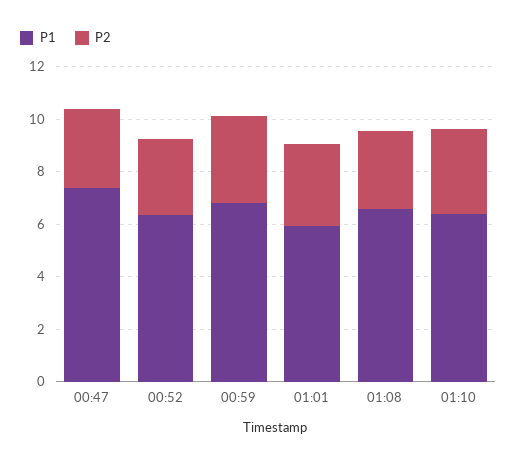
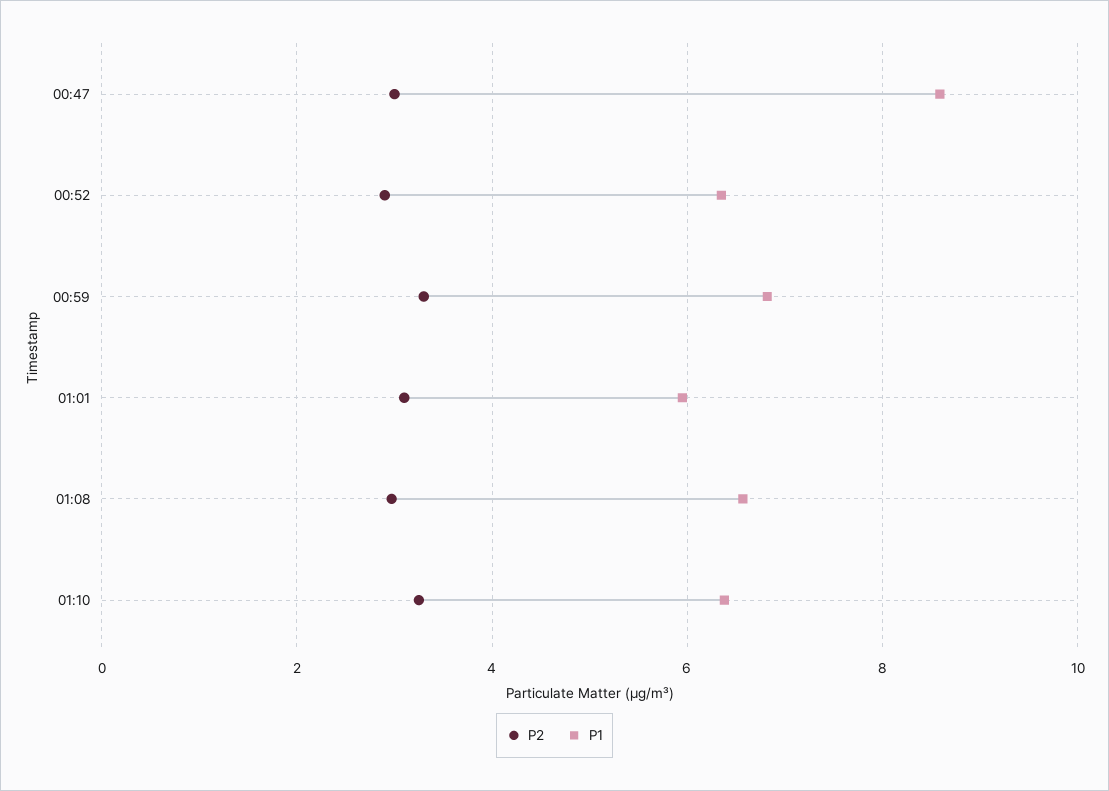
P1, 00:47: 7.5 -> 8.6

